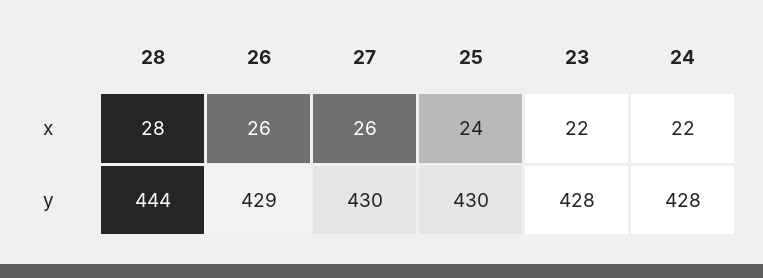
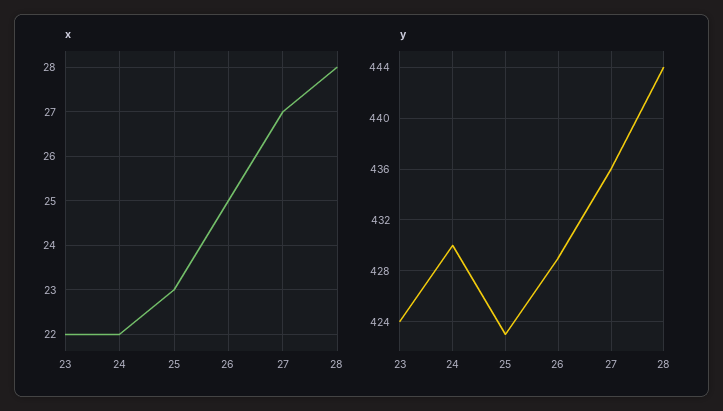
x, 26: 26 -> 25
x, 27: 26 -> 27
x, 25: 24 -> 23
y, 27: 430 -> 436
y, 25: 430 -> 423
y, 23: 428 -> 424
y, 24: 428 -> 430

